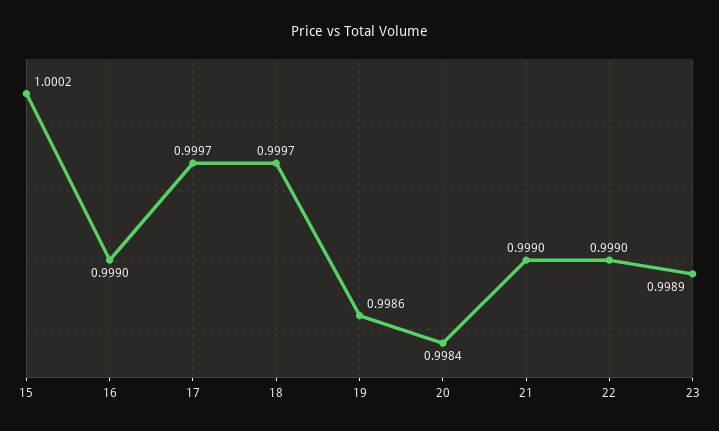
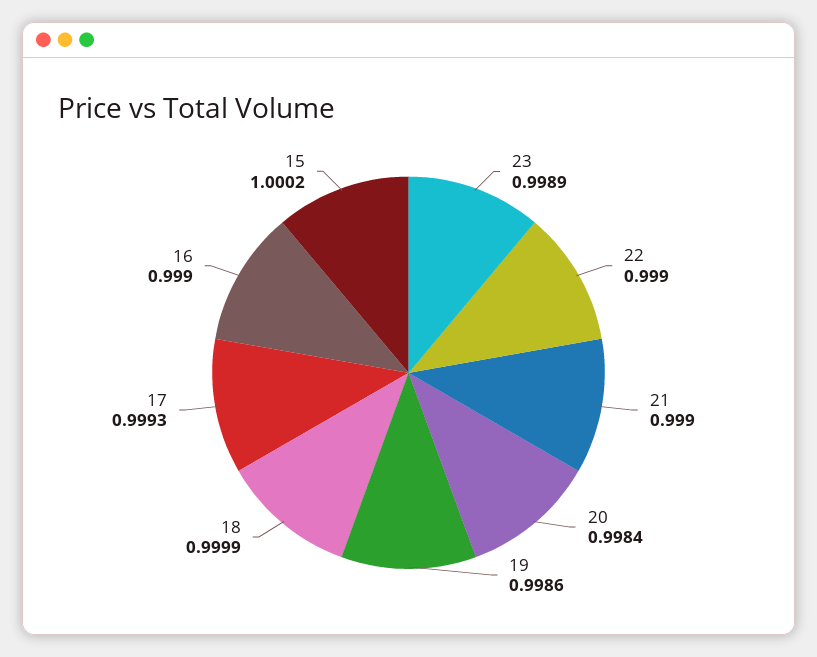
17: 0.9997 -> 0.9993
18: 0.9997 -> 0.9999

